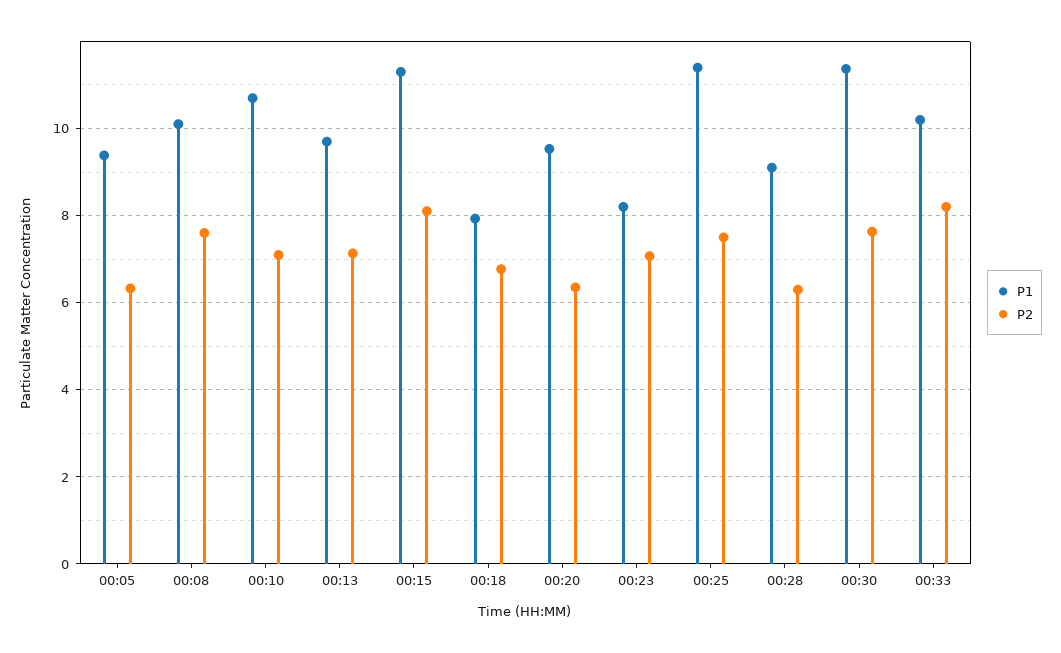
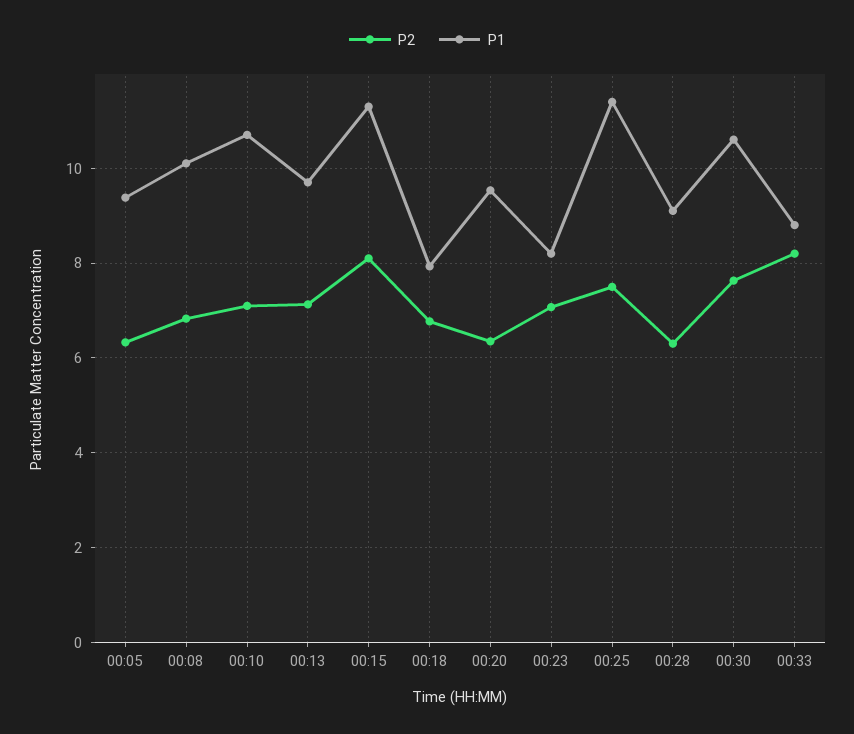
P2, 00:08: 7.6 -> 6.8
P1, 00:30: 11.4 -> 10.6
P1, 00:33: 10.2 -> 8.8

